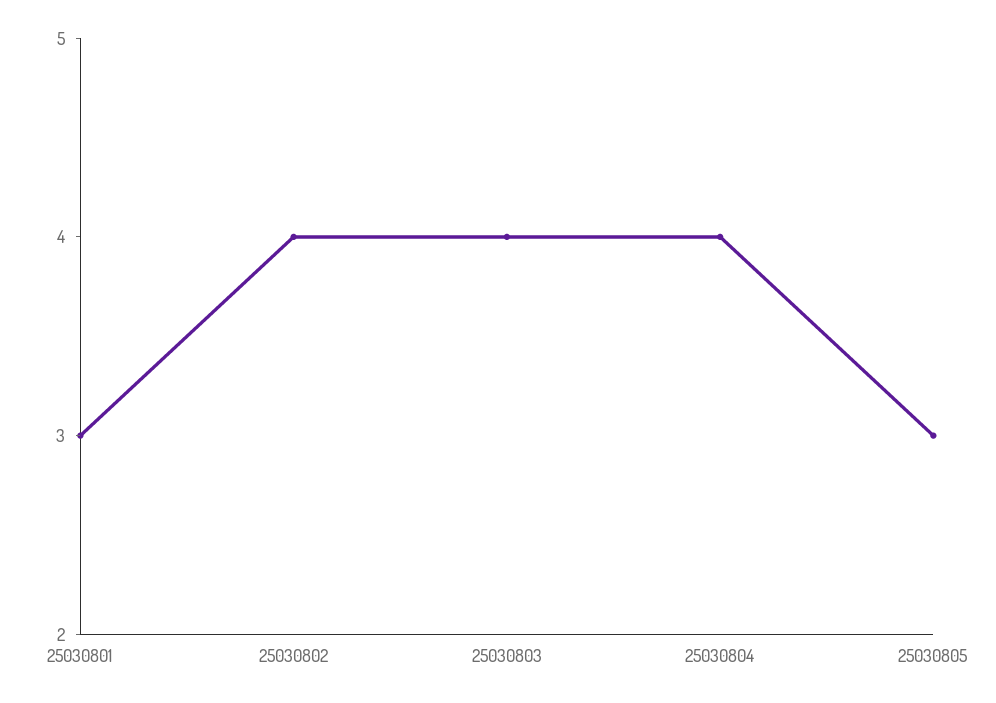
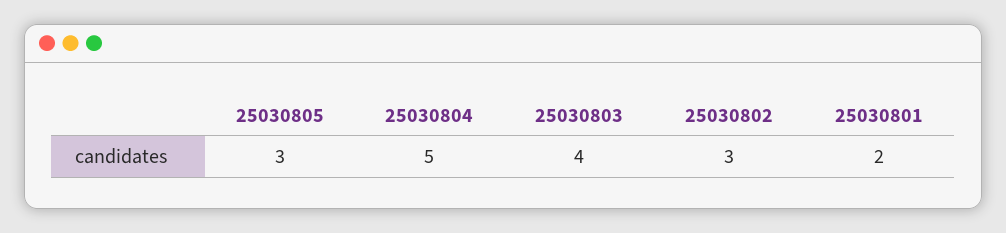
25030801: 3 -> 2
25030802: 4 -> 3
25030804: 4 -> 5

